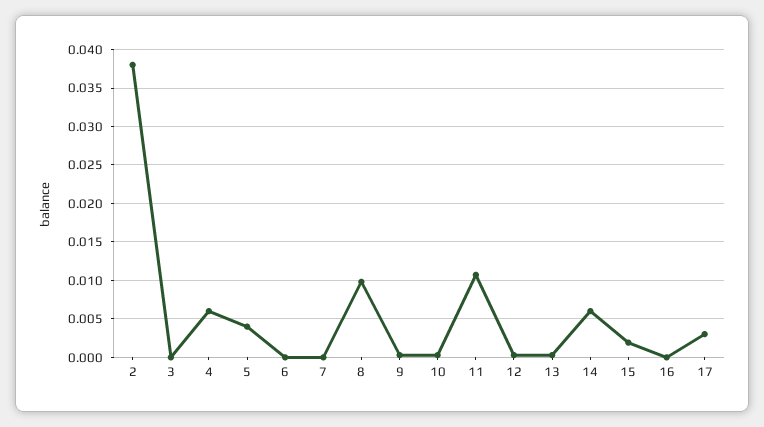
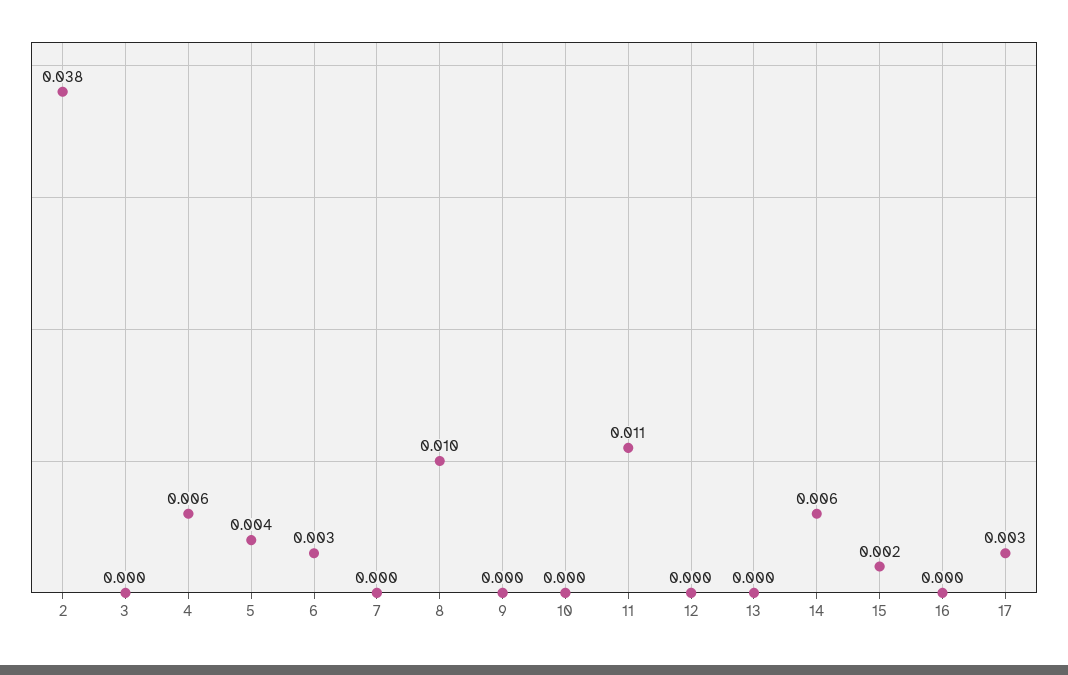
6: 0 -> 0.003

